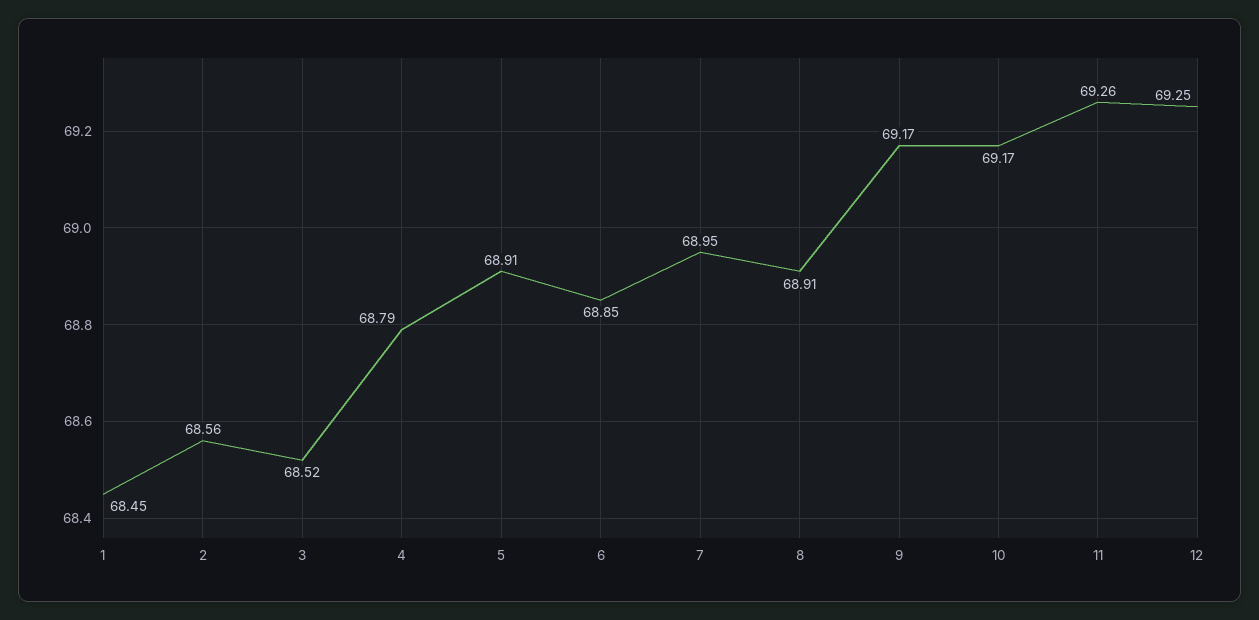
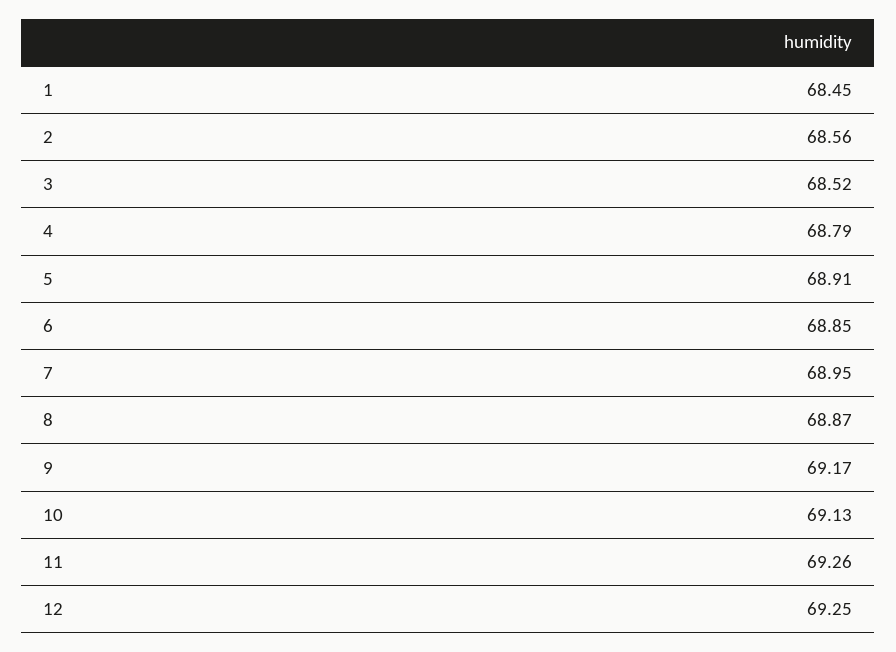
8: 68.91 -> 68.87
10: 69.17 -> 69.13

